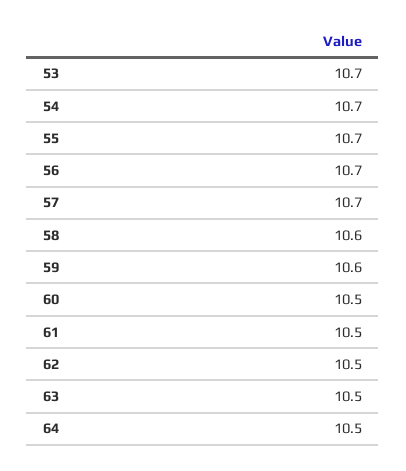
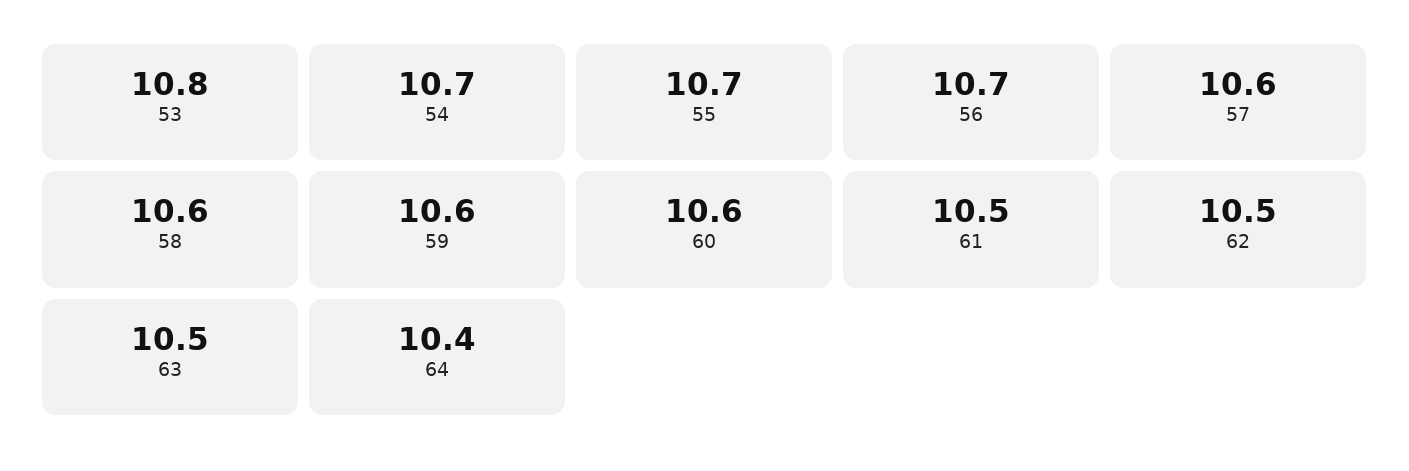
53: 10.7 -> 10.8
57: 10.7 -> 10.6
60: 10.5 -> 10.6
64: 10.5 -> 10.4

